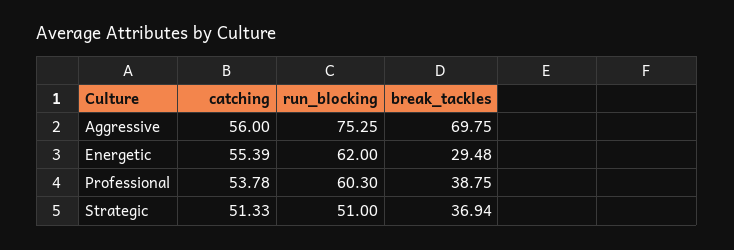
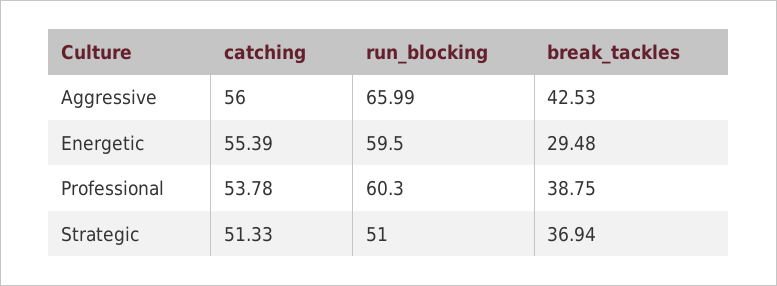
run_blocking, Aggressive: 75.25 -> 65.99
break_tackles, Aggressive: 69.75 -> 42.53
run_blocking, Energetic: 62 -> 59.5

